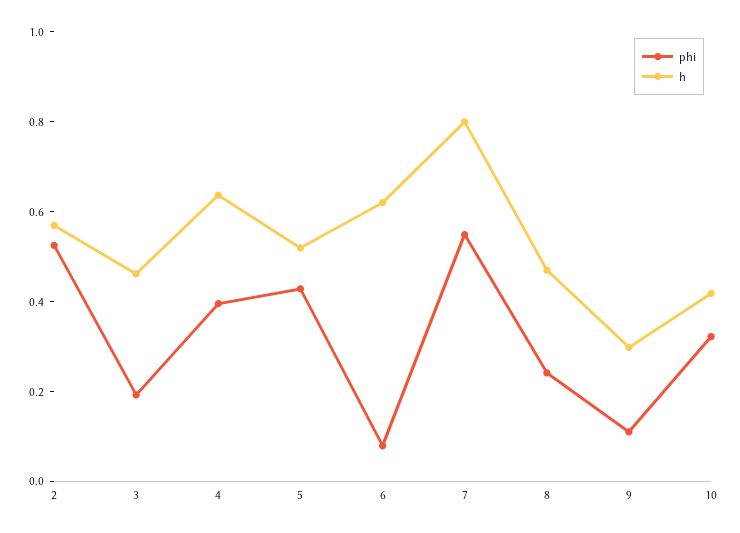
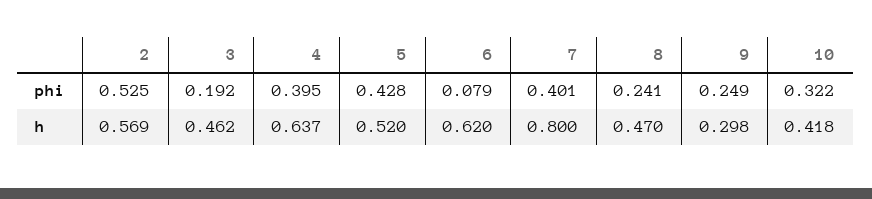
phi, 7: 0.55 -> 0.401
phi, 9: 0.1 -> 0.249

